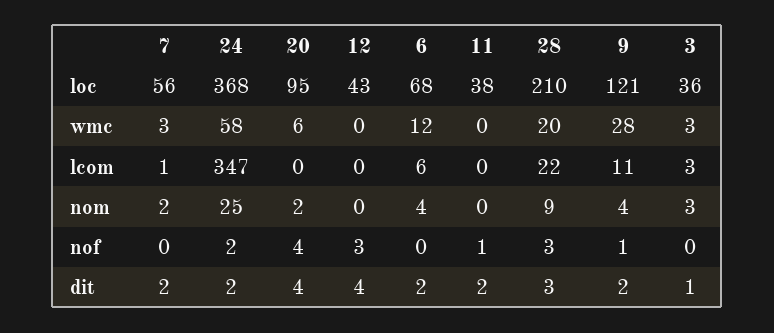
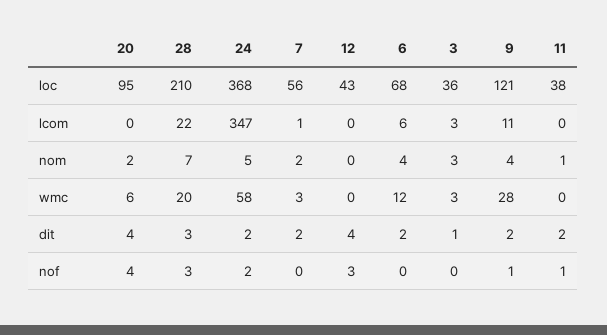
24, nom: 25 -> 5
11, nom: 0 -> 1
28, nom: 9 -> 7

